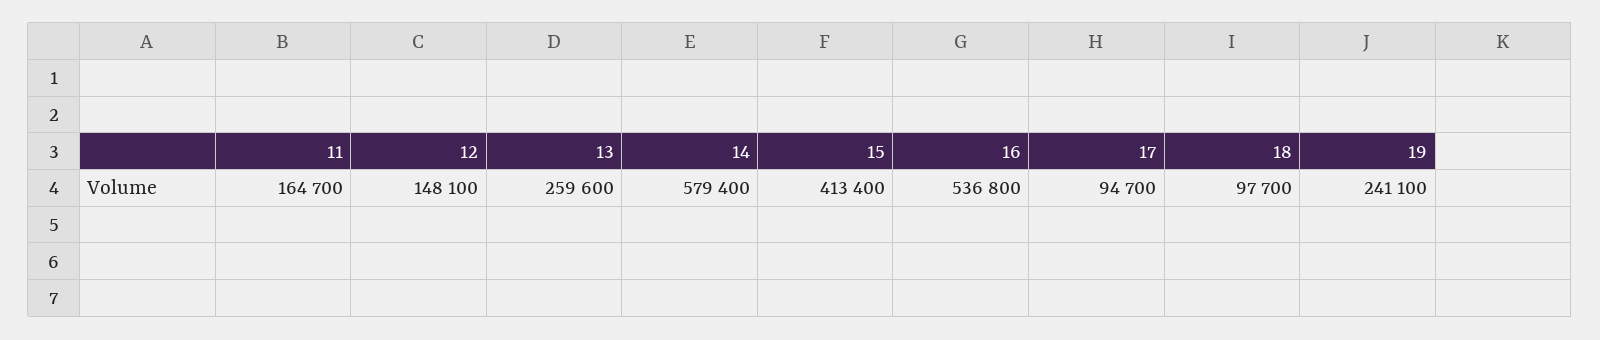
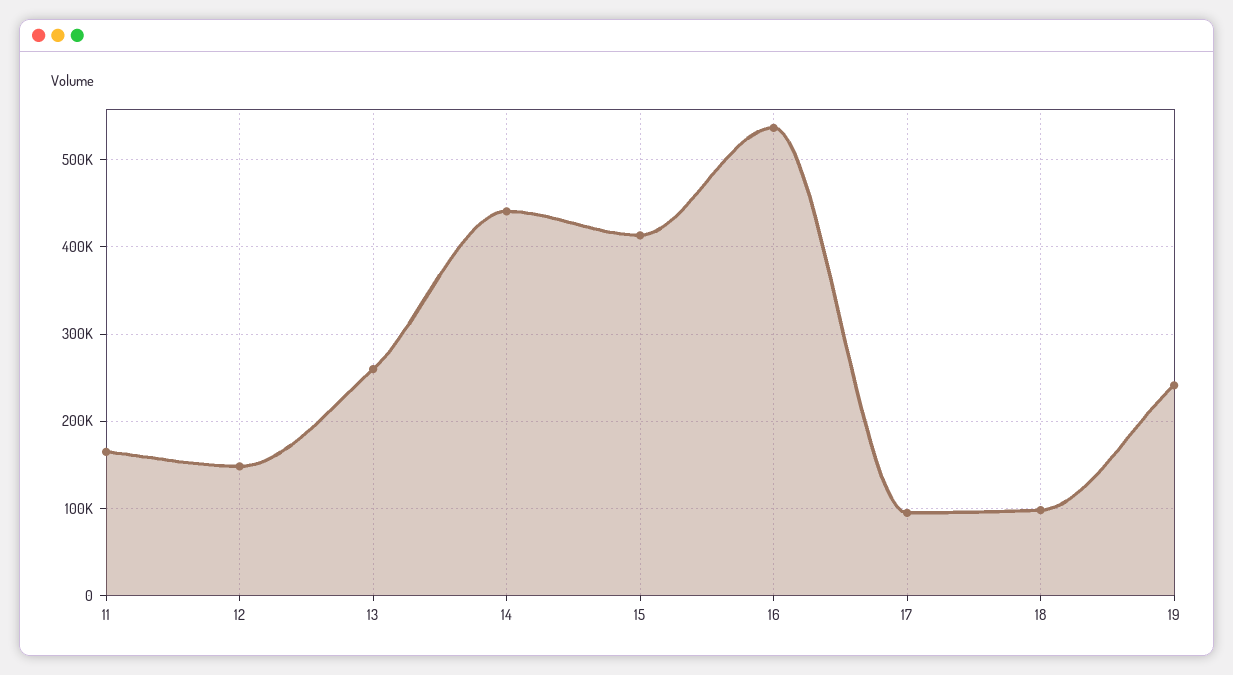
14: 579400 -> 440000

